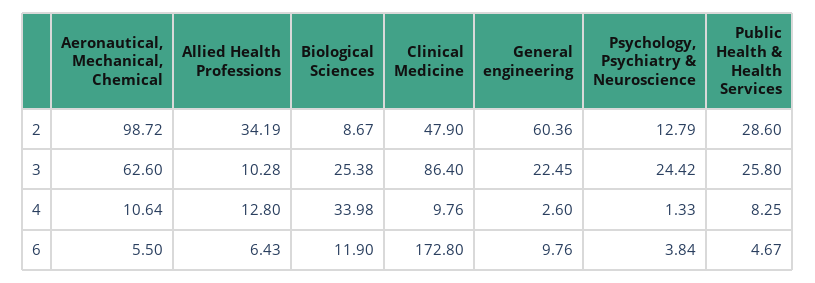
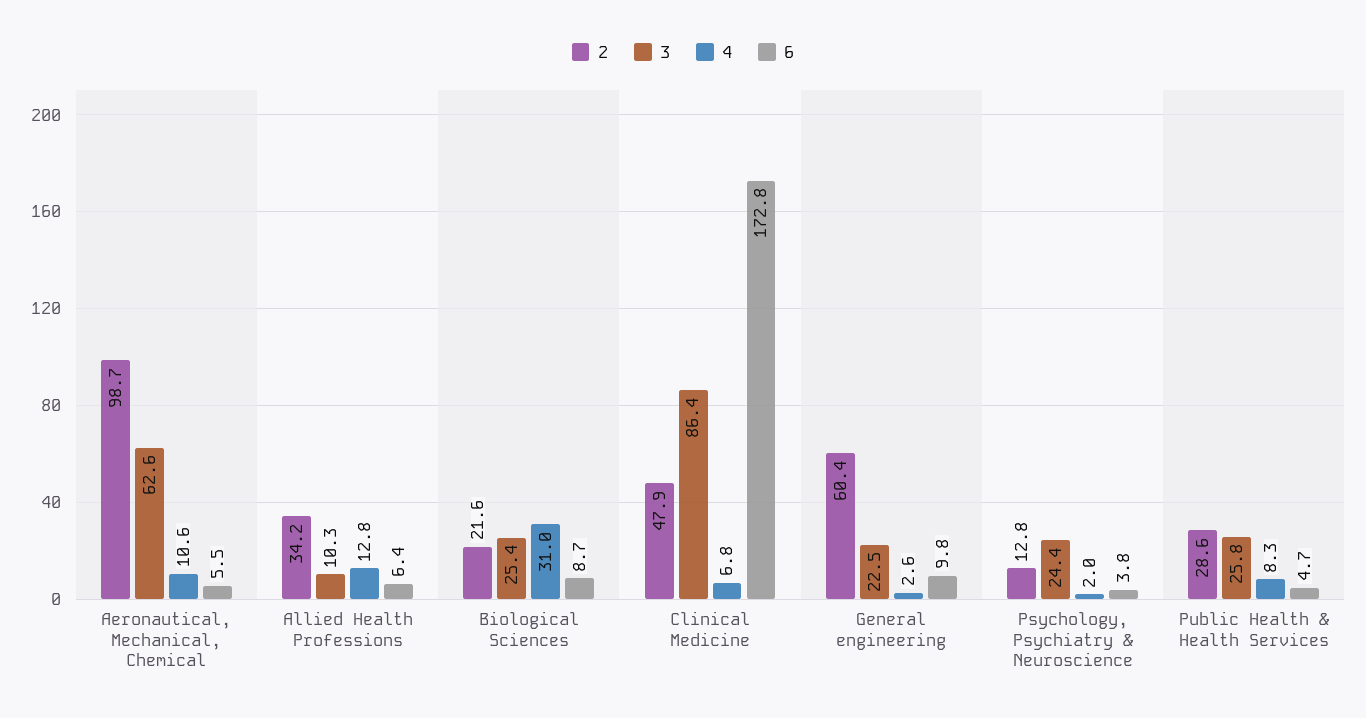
2, Biological Sciences: 8.67 -> 21.6
4, Biological Sciences: 33.98 -> 31
4, Clinical Medicine: 9.76 -> 6.8
4, Psychology, Psychiatry & Neuroscience: 1.33 -> 2
6, Biological Sciences: 11.9 -> 8.7

